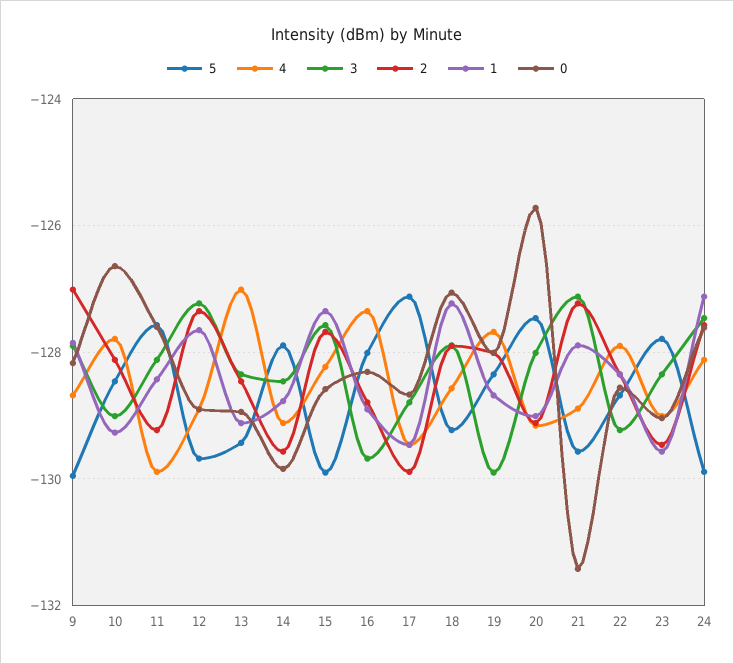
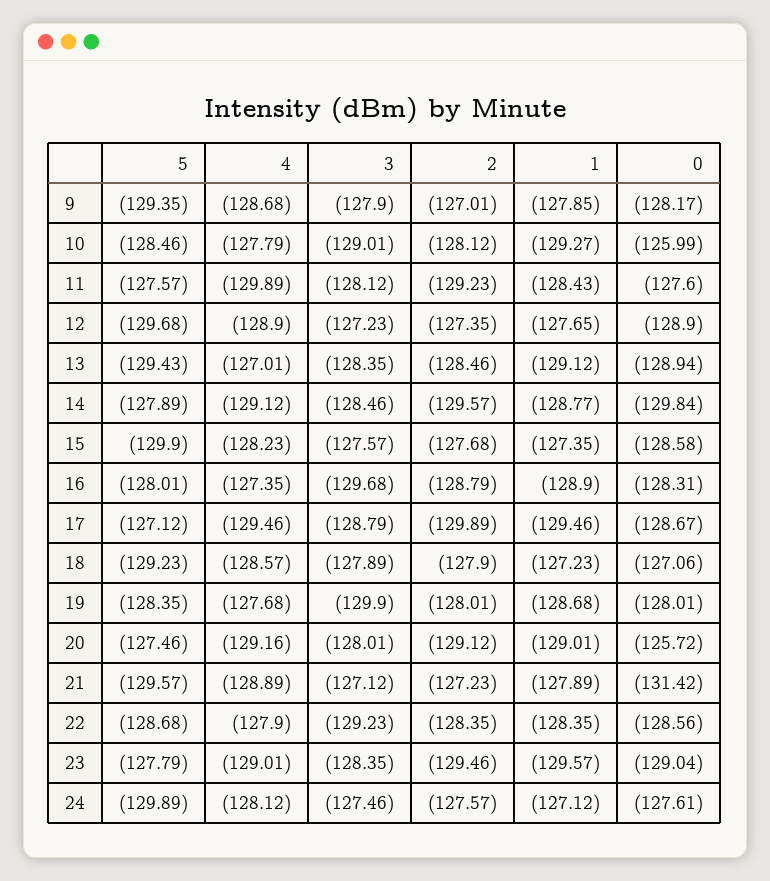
5, 9: -130 -> -129.35
0, 10: -126.6 -> -125.99

